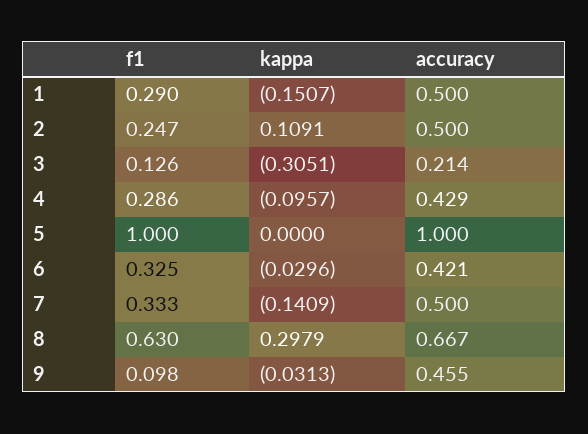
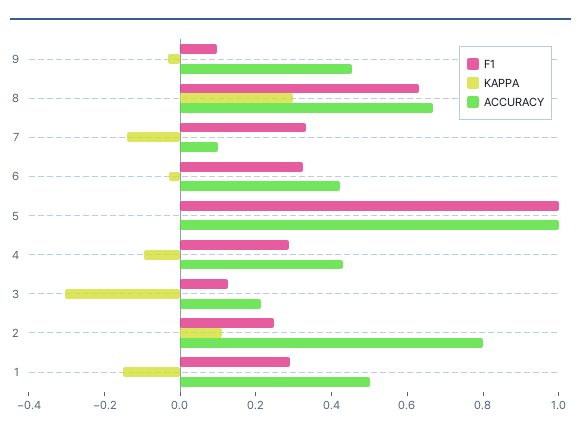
accuracy, 2: 0.5 -> 0.8
accuracy, 7: 0.5 -> 0.1

